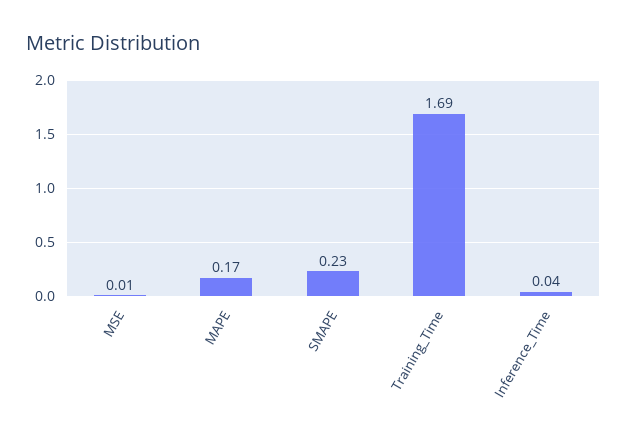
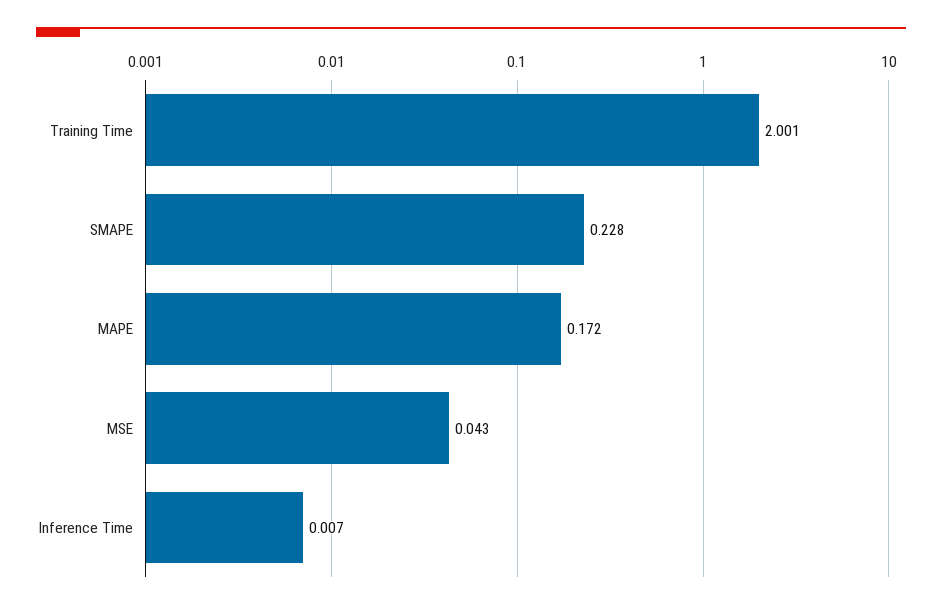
MSE: 0.01 -> 0.043
Training_Time: 1.69 -> 2.001
Inference_Time: 0.04 -> 0.007

